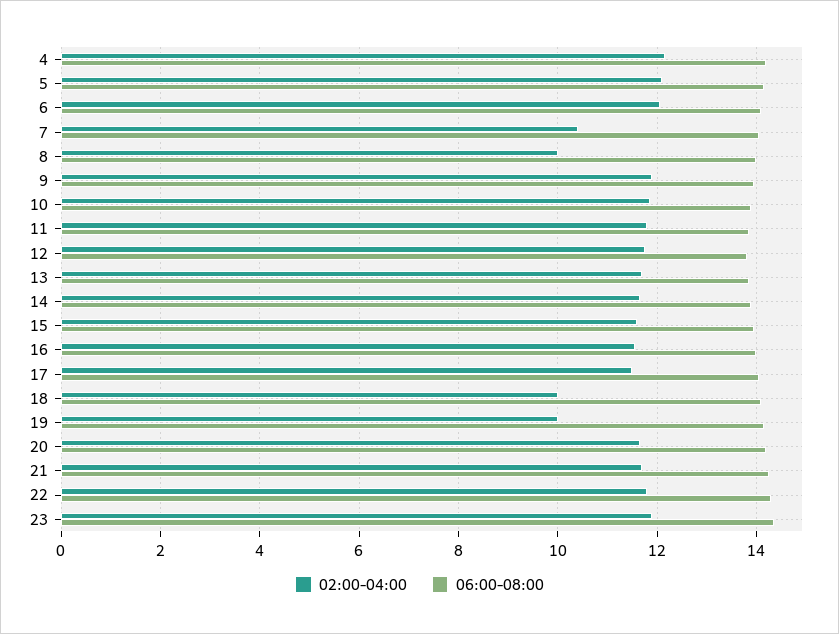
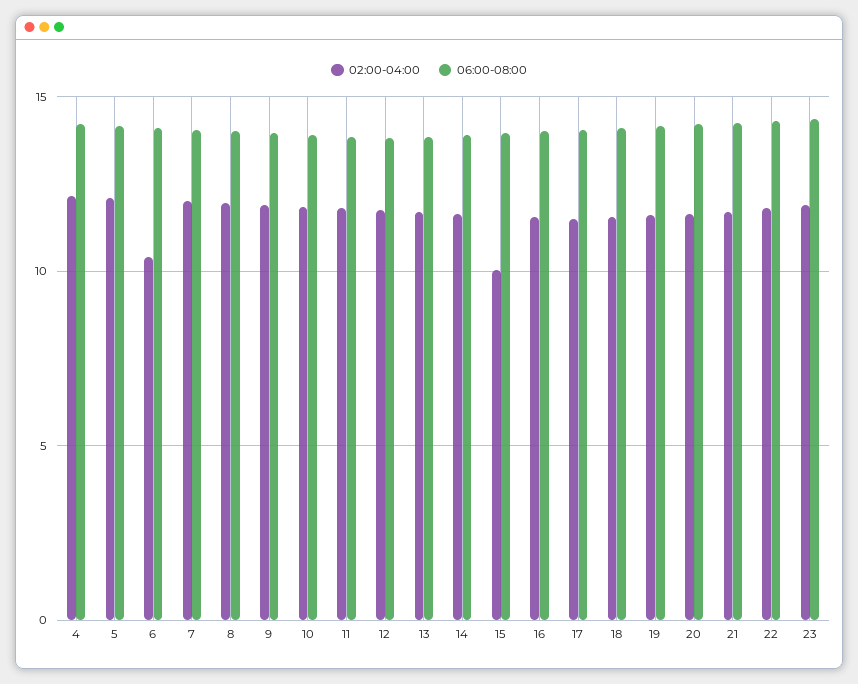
02:00-04:00, 6: 12 -> 10.5
02:00-04:00, 7: 10.4 -> 12
02:00-04:00, 8: 10 -> 12
02:00-04:00, 15: 11.6 -> 10
02:00-04:00, 18: 10 -> 11.5
02:00-04:00, 19: 10 -> 11.5

